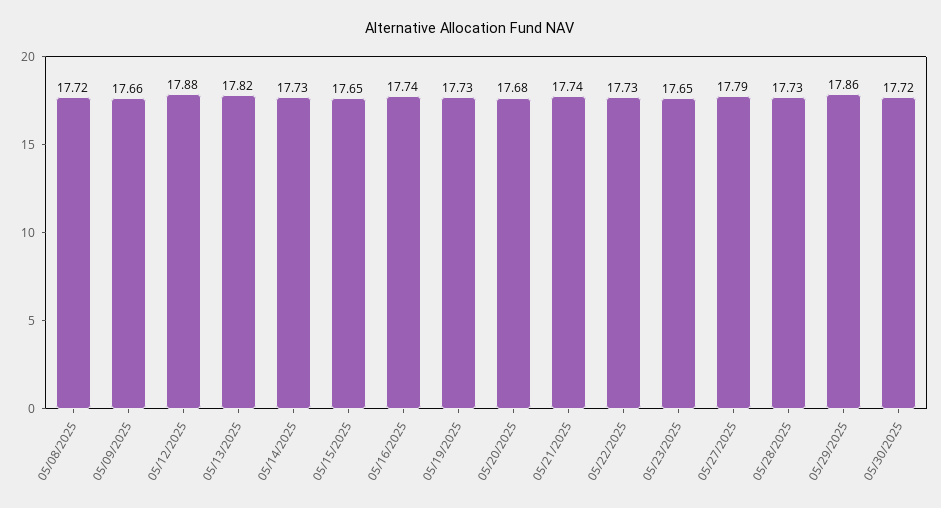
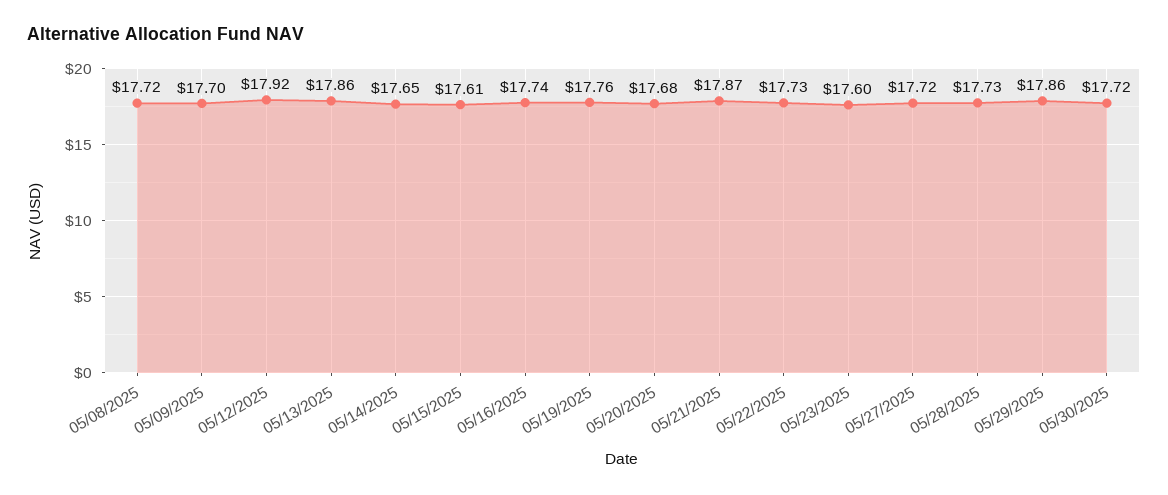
05/09/2025: 17.66 -> 17.7
05/12/2025: 17.88 -> 17.92
05/13/2025: 17.82 -> 17.86
05/14/2025: 17.73 -> 17.65
05/15/2025: 17.65 -> 17.61
05/19/2025: 17.73 -> 17.76
05/21/2025: 17.74 -> 17.87
05/23/2025: 17.65 -> 17.6
05/27/2025: 17.79 -> 17.72

